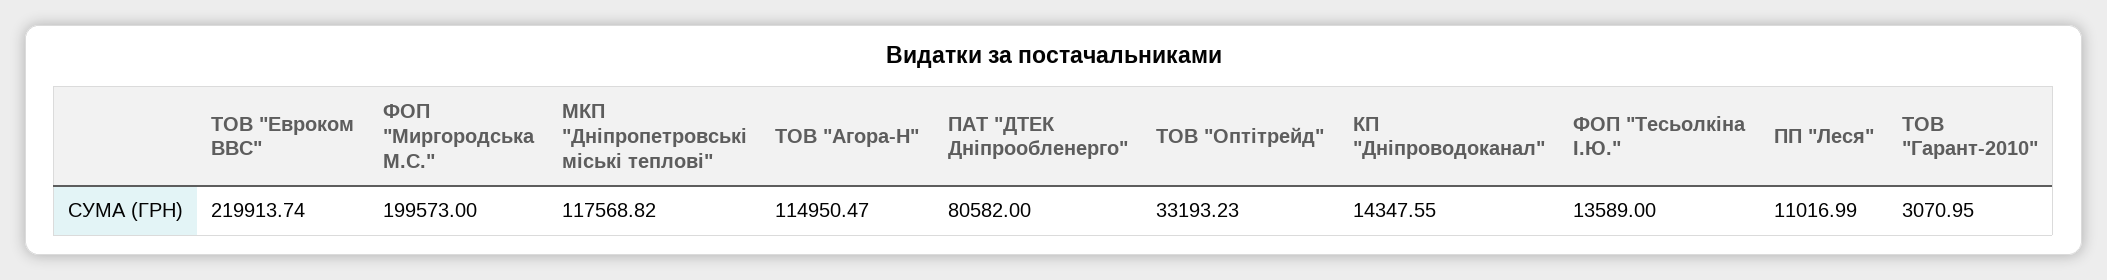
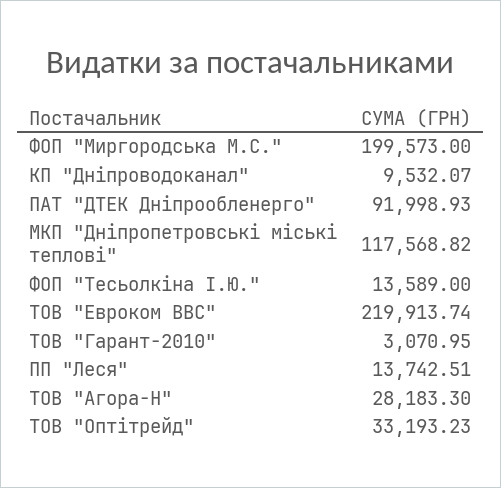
ТОВ "Агора-Н": 114950.47 -> 28183.3
ПАТ "ДТЕК Дніпрообленерго": 80582 -> 91998.93
КП "Дніпроводоканал": 14347.55 -> 9532.07
ПП "Леся": 11016.99 -> 13742.51

